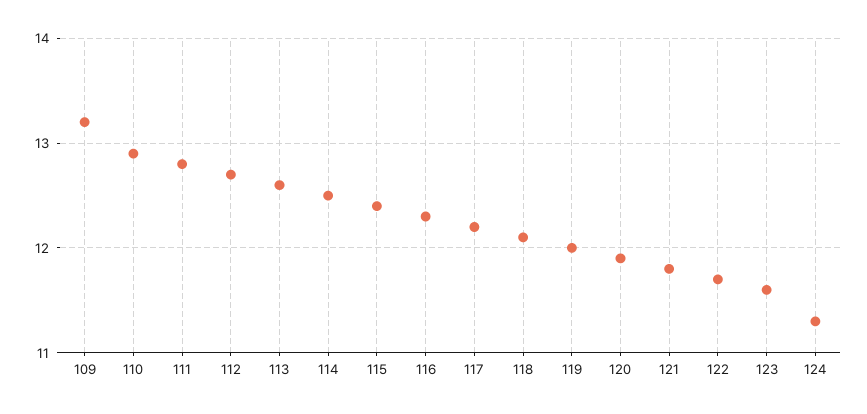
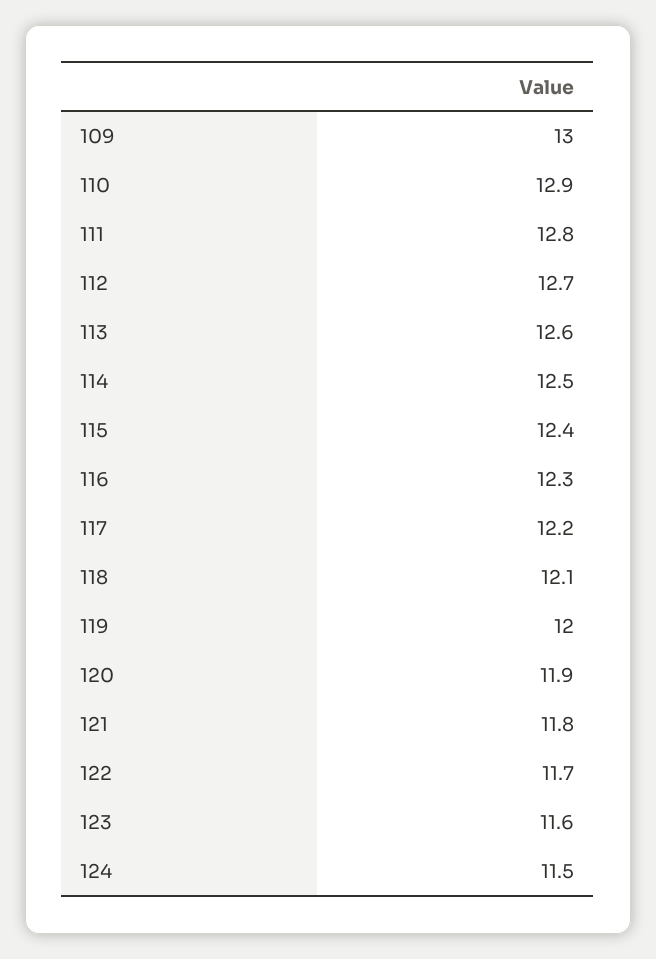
109: 13.2 -> 13
124: 11.3 -> 11.5

